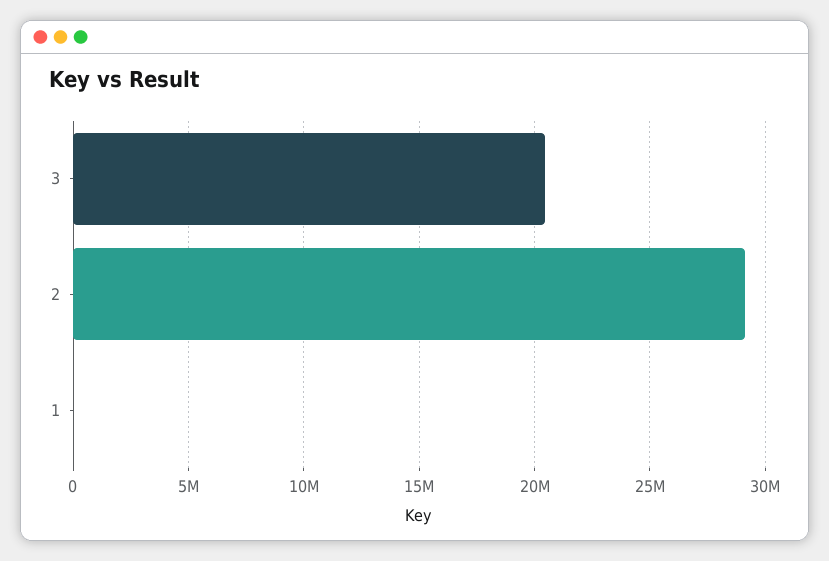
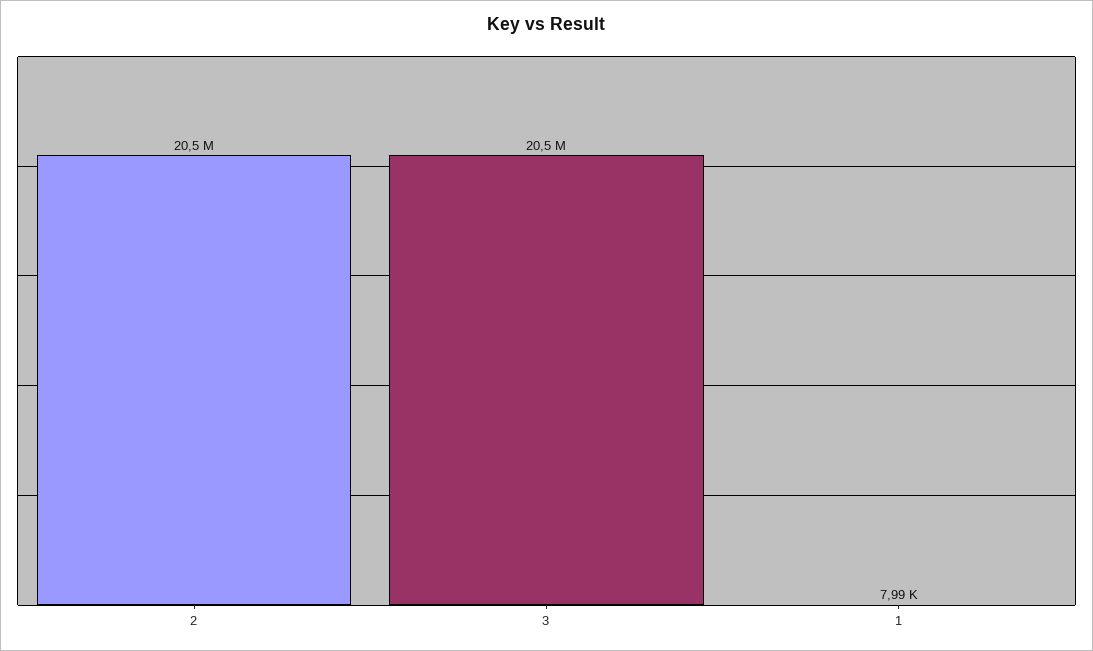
2: 29000000 -> 20500000

